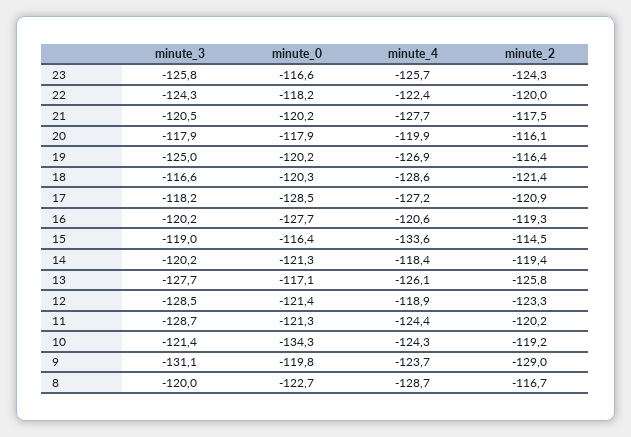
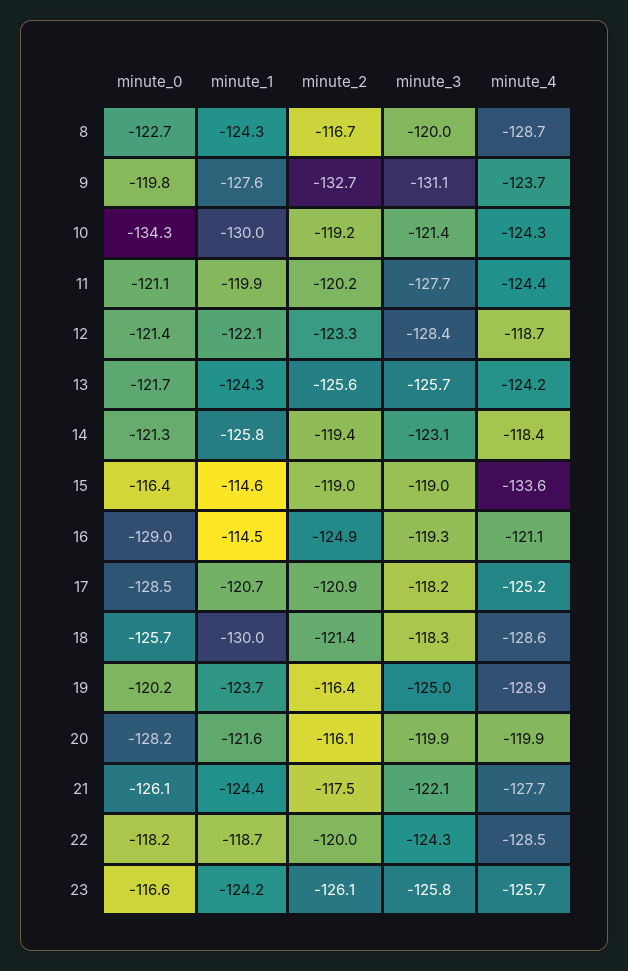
minute_2, 23: -124.3 -> -126.1
minute_4, 22: -122.4 -> -128.5
minute_3, 21: -120.5 -> -122.1
minute_0, 21: -120.2 -> -126.1
minute_3, 20: -117.9 -> -119.9
minute_0, 20: -117.9 -> -128.2
minute_4, 19: -126.9 -> -128.9
minute_3, 18: -116.6 -> -118.3
minute_0, 18: -120.3 -> -125.7
minute_4, 17: -127.2 -> -125.2
minute_3, 16: -120.2 -> -119.3
minute_0, 16: -127.7 -> -129
minute_4, 16: -120.6 -> -121.1
minute_2, 16: -119.3 -> -124.9
minute_2, 15: -114.5 -> -119
minute_3, 14: -120.2 -> -123.1
minute_3, 13: -127.7 -> -125.7
minute_0, 13: -117.1 -> -121.7
minute_4, 13: -126.1 -> -124.2
minute_2, 13: -125.8 -> -125.6
minute_3, 12: -128.5 -> -128.4
minute_4, 12: -118.9 -> -118.7
minute_3, 11: -128.7 -> -127.7
minute_0, 11: -121.3 -> -121.1
minute_2, 9: -129 -> -132.7
minute_1, 8: none -> -124.3
minute_1, 9: none -> -127.6
minute_1, 10: none -> -130
minute_1, 11: none -> -119.9
minute_1, 12: none -> -122.1
minute_1, 13: none -> -124.3
minute_1, 14: none -> -125.8
minute_1, 15: none -> -114.6
minute_1, 16: none -> -114.5
minute_1, 17: none -> -120.7
minute_1, 18: none -> -130
minute_1, 19: none -> -123.7
minute_1, 20: none -> -121.6
minute_1, 21: none -> -124.4
minute_1, 22: none -> -118.7
minute_1, 23: none -> -124.2

